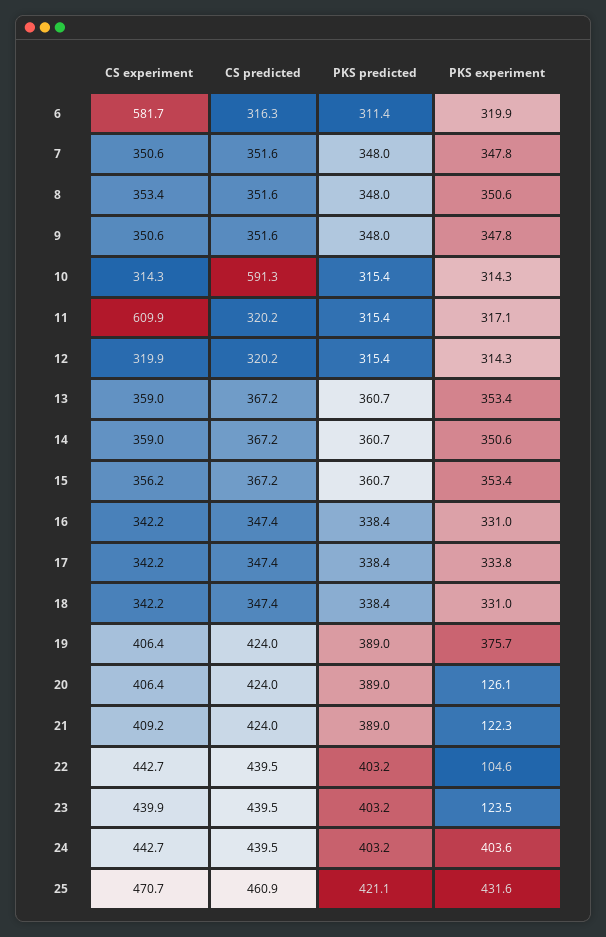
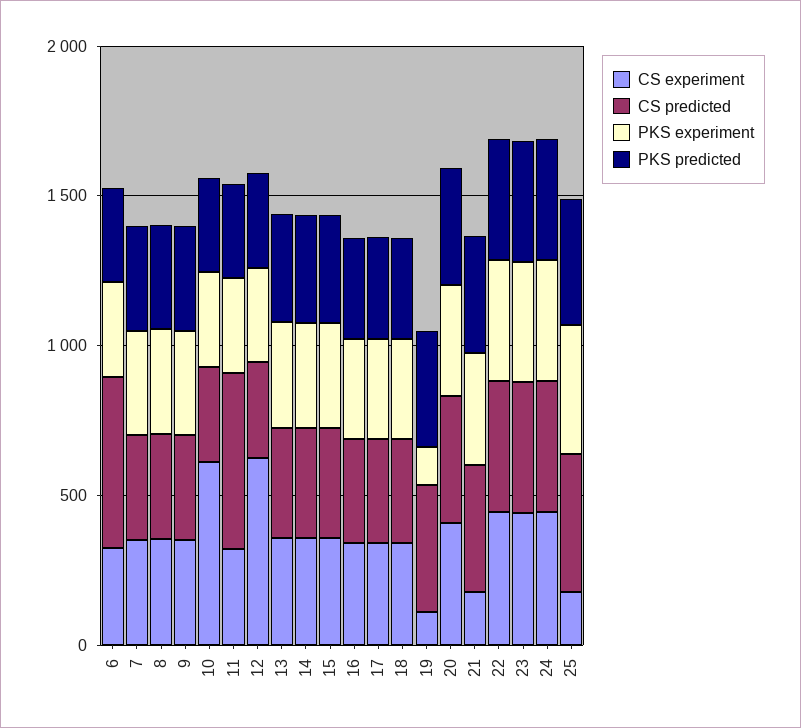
CS experiment, 6: 581.7 -> 300
CS predicted, 6: 316.3 -> 600
CS experiment, 10: 314.3 -> 600
CS predicted, 10: 591.3 -> 300
CS experiment, 11: 609.9 -> 300
CS predicted, 11: 320.2 -> 600
CS experiment, 12: 319.9 -> 600
CS experiment, 19: 406.4 -> 100
PKS experiment, 19: 375.7 -> 100
PKS experiment, 20: 126.1 -> 400
CS experiment, 21: 409.2 -> 200
PKS experiment, 21: 122.3 -> 400
PKS experiment, 22: 104.6 -> 400
PKS experiment, 23: 123.5 -> 400
CS experiment, 25: 470.7 -> 200

